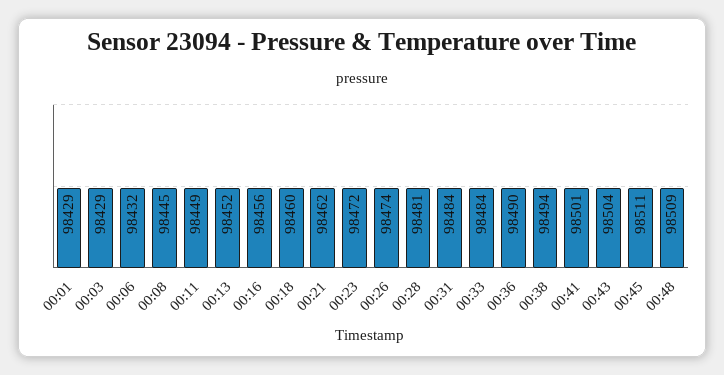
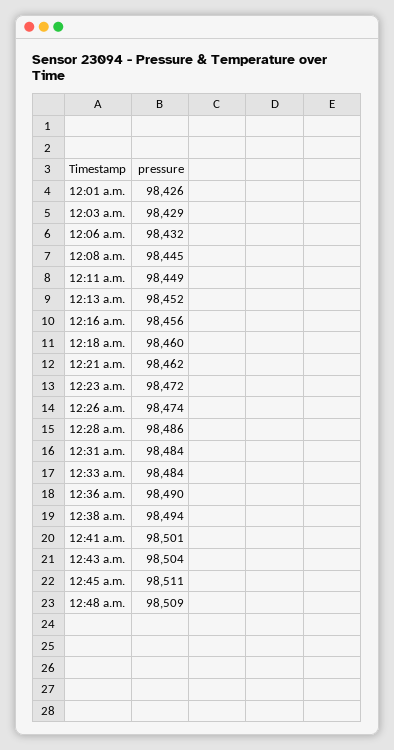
00:01: 98429 -> 98426
00:28: 98481 -> 98486

